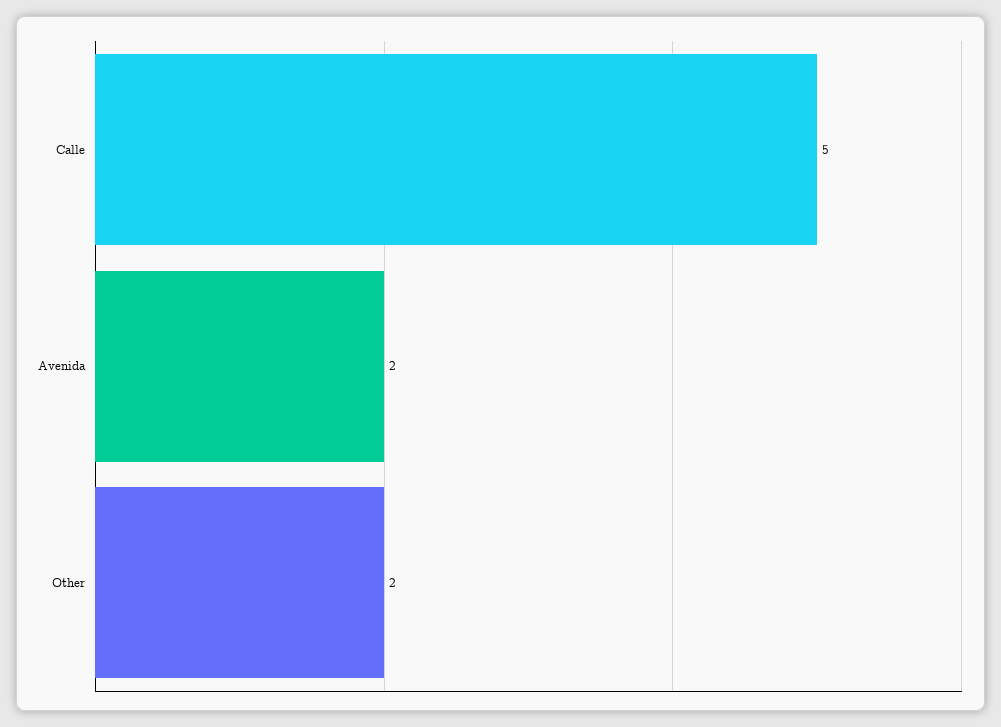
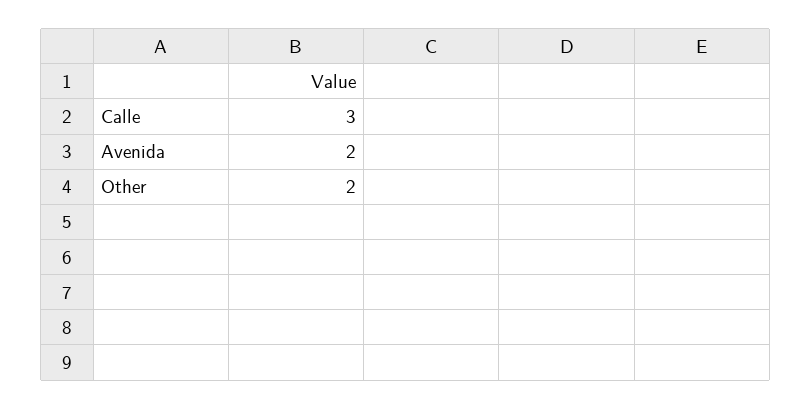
Calle: 5 -> 3

